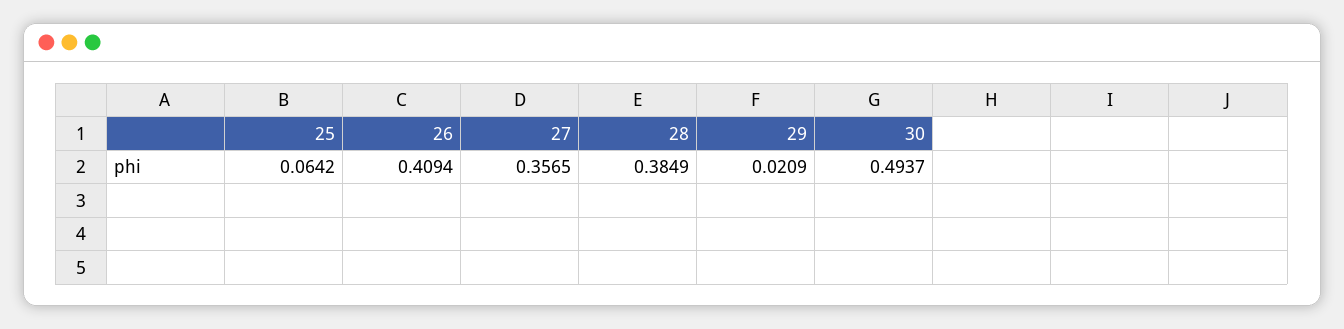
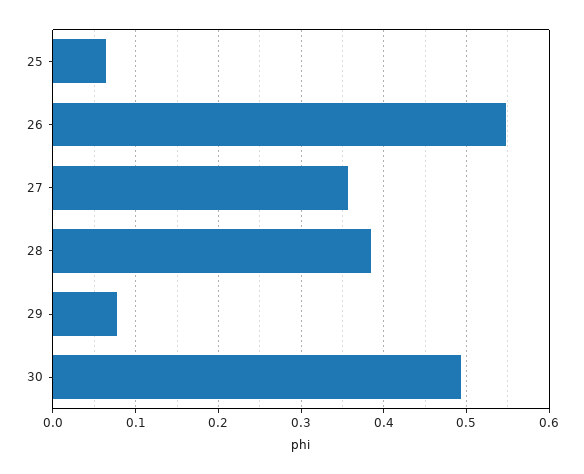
26: 0.4094 -> 0.55
29: 0.0209 -> 0.08

